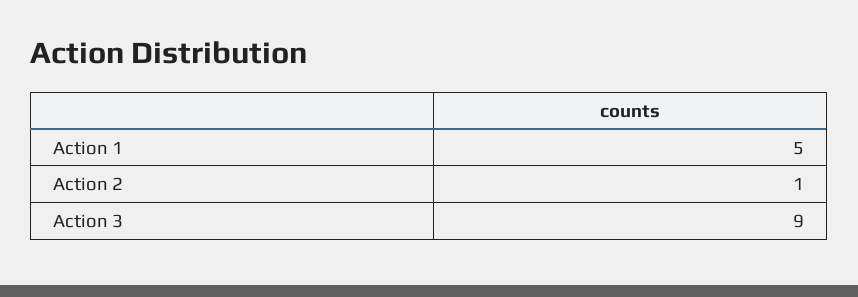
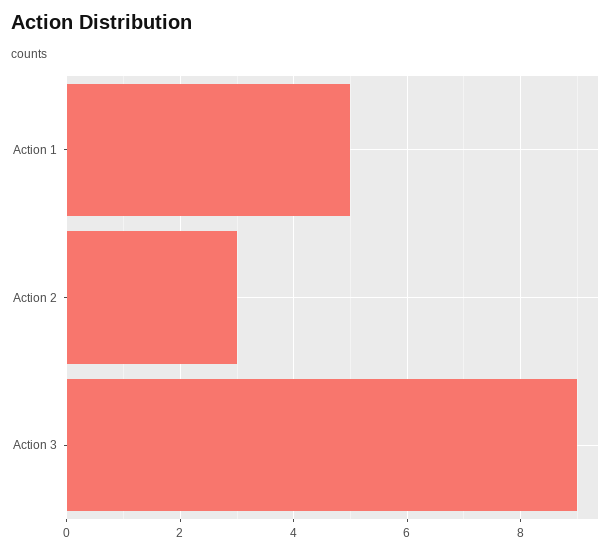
Action 2: 1 -> 3

